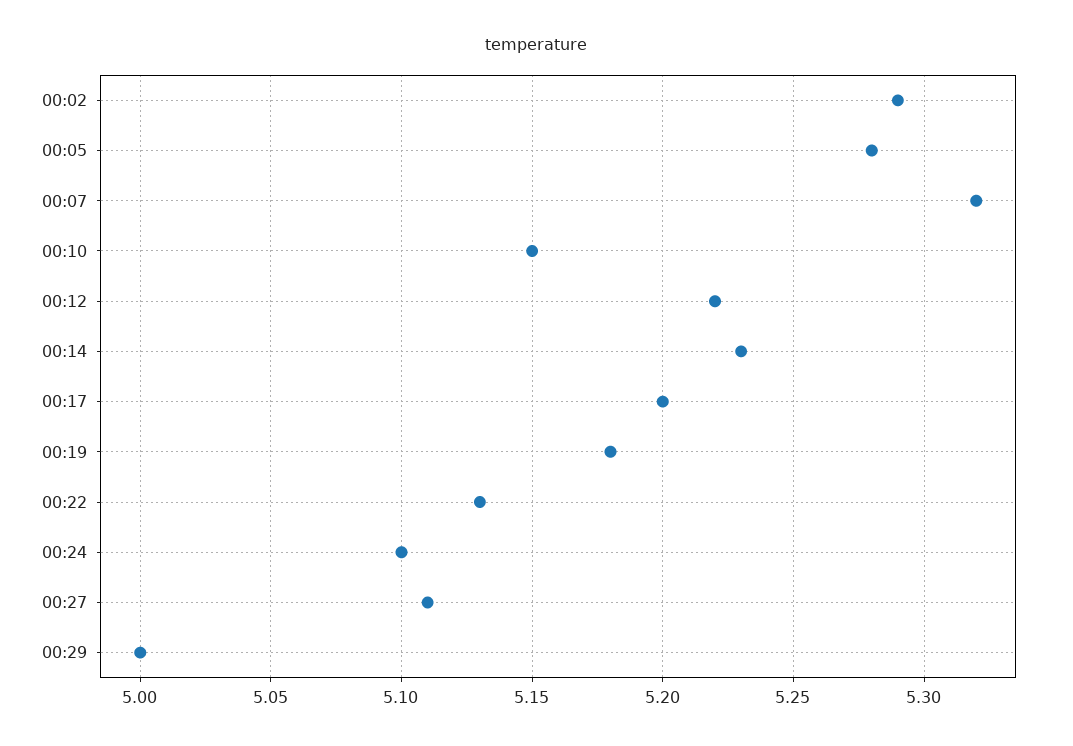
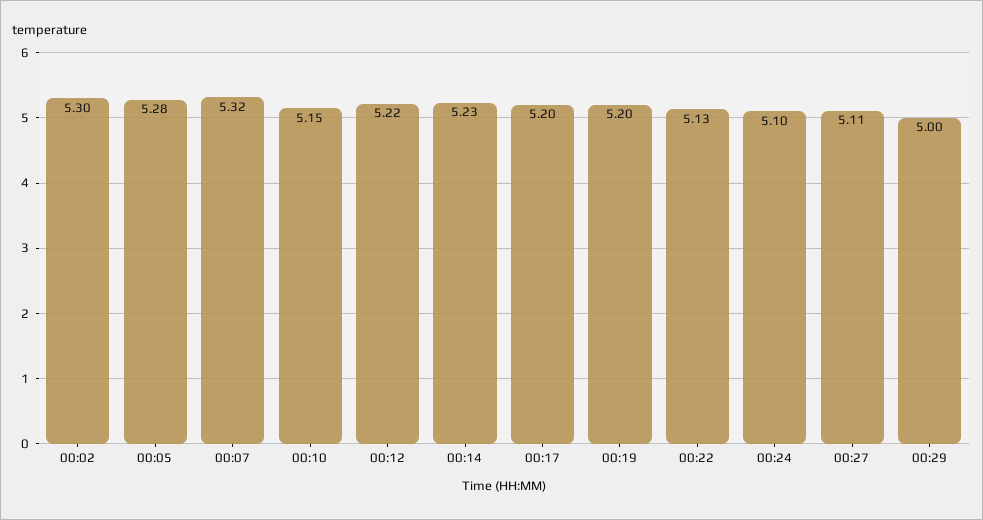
00:02: 5.29 -> 5.3
00:19: 5.18 -> 5.2

